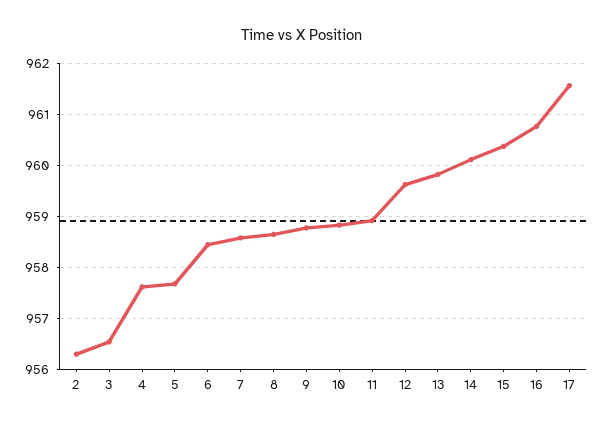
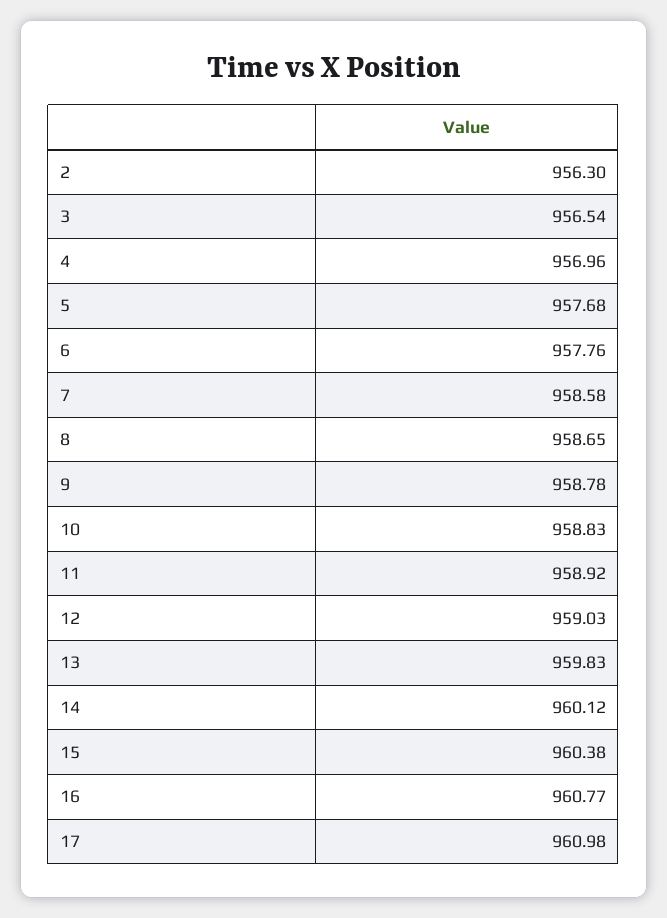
4: 957.6 -> 956.96
6: 958.4 -> 957.76
12: 959.6 -> 959.03
17: 961.6 -> 960.98

